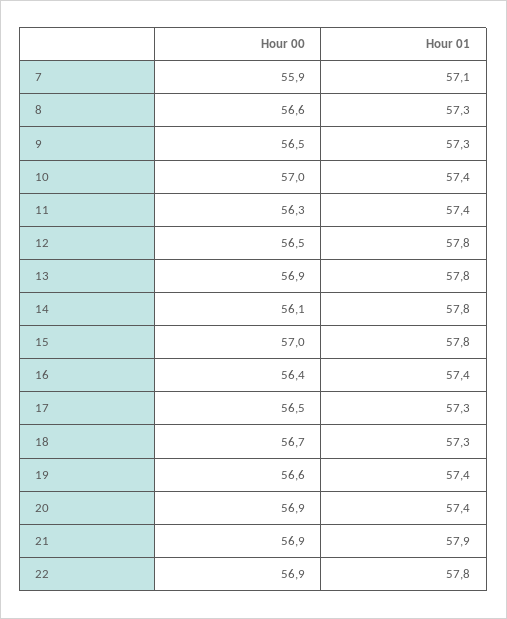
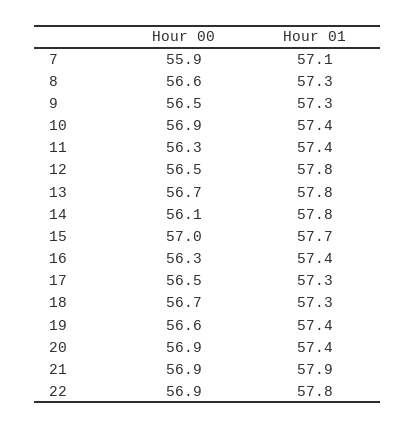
Hour 00, 10: 57 -> 56.9
Hour 00, 13: 56.9 -> 56.7
Hour 01, 15: 57.8 -> 57.7
Hour 00, 16: 56.4 -> 56.3

